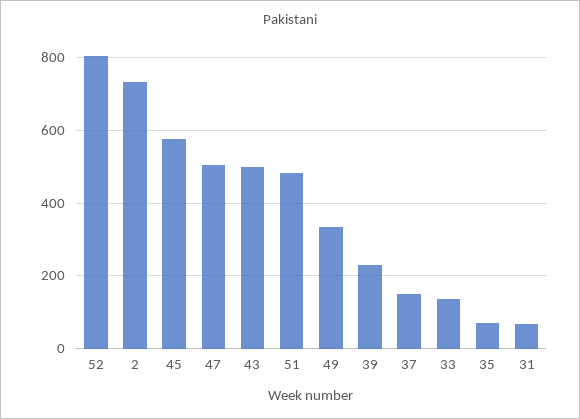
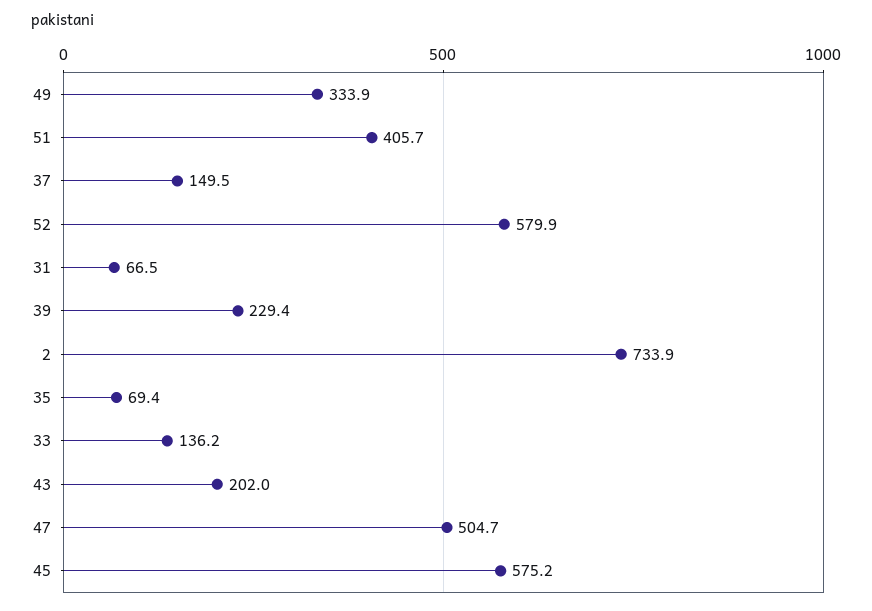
52: 800 -> 579.9
43: 500 -> 202
51: 480 -> 405.7

